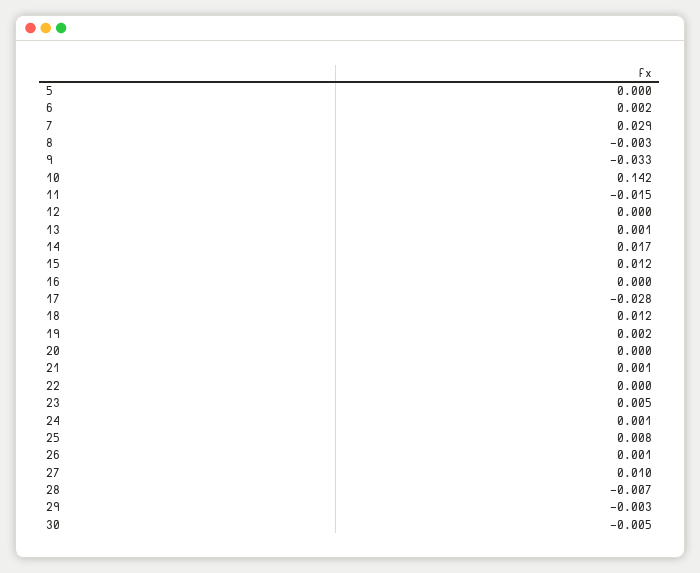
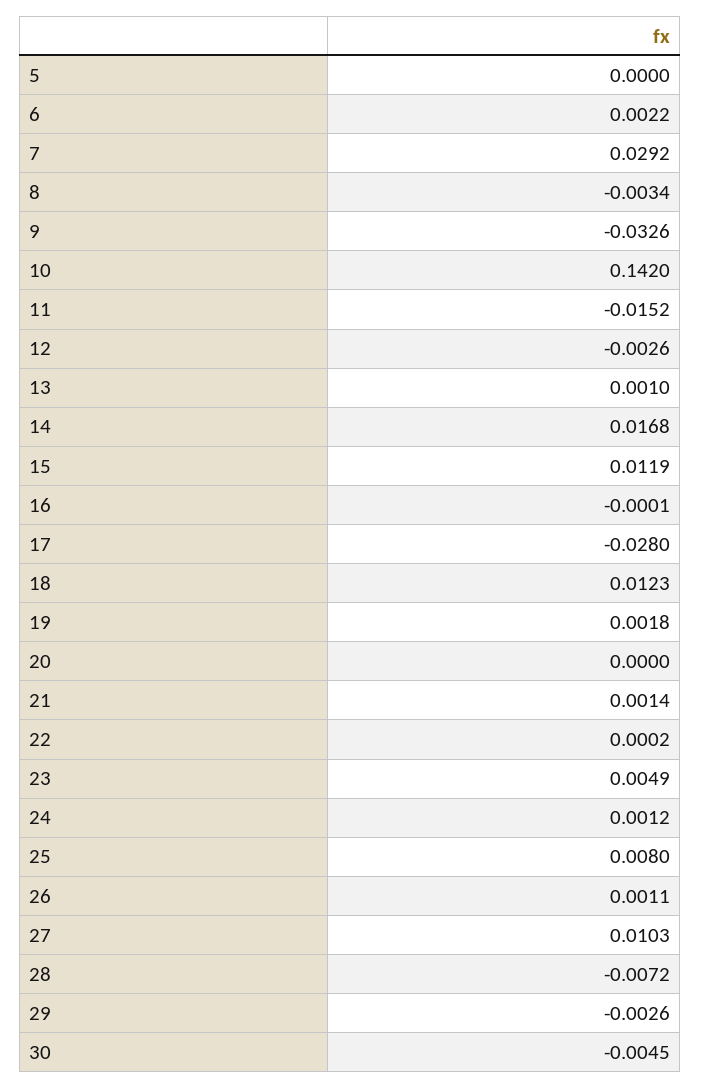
12: 0 -> -0.0026

